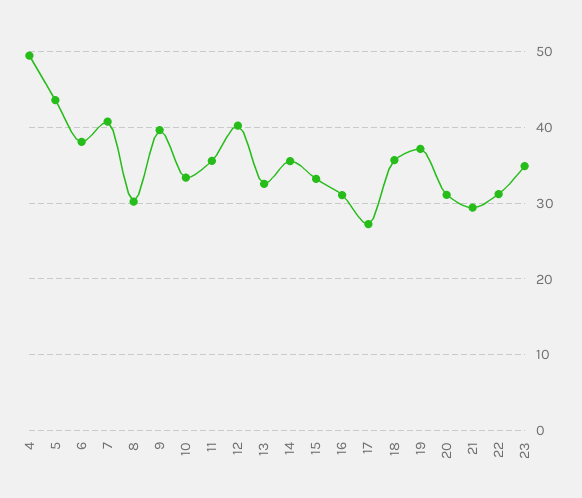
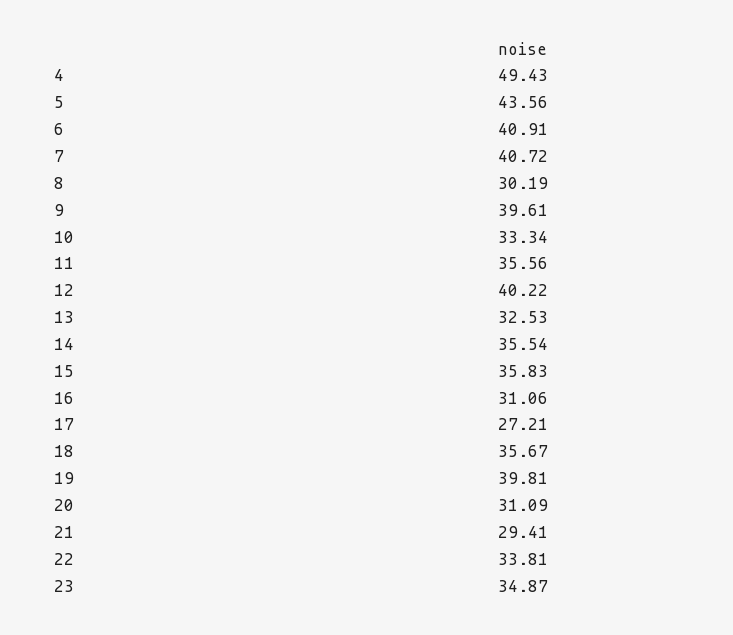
6: 38 -> 40.91
15: 33 -> 35.83
19: 37 -> 39.81
22: 31 -> 33.81

